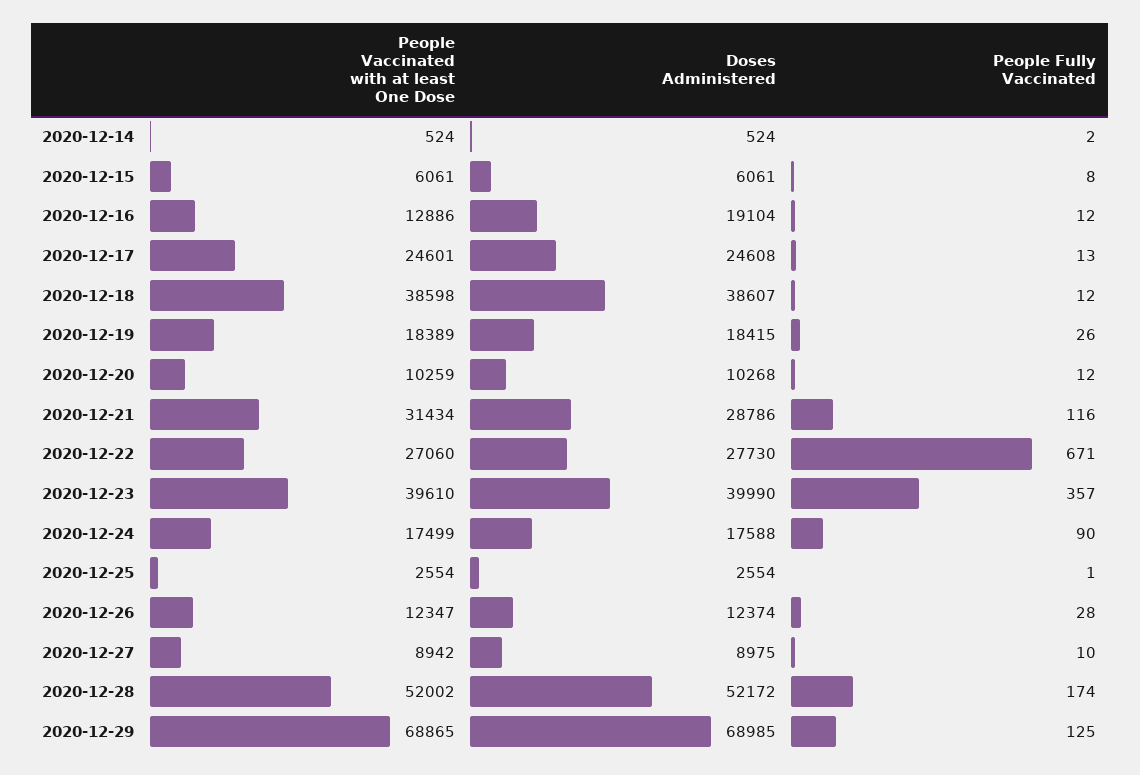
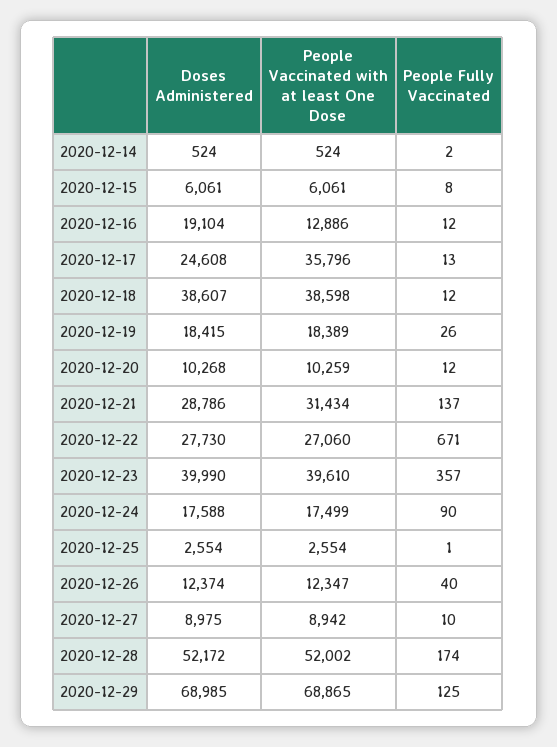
People Vaccinated with at least One Dose, 2020-12-17: 24601 -> 35796
People Fully Vaccinated, 2020-12-21: 116 -> 137
People Fully Vaccinated, 2020-12-26: 28 -> 40

